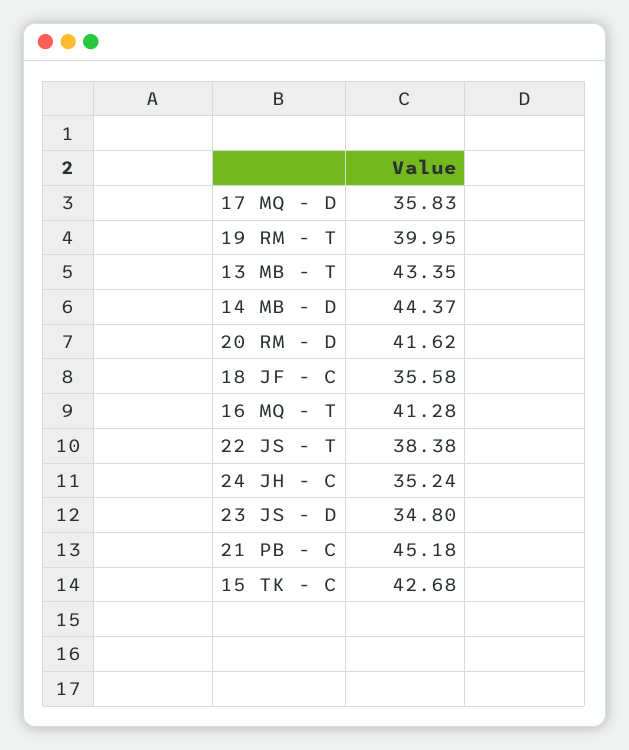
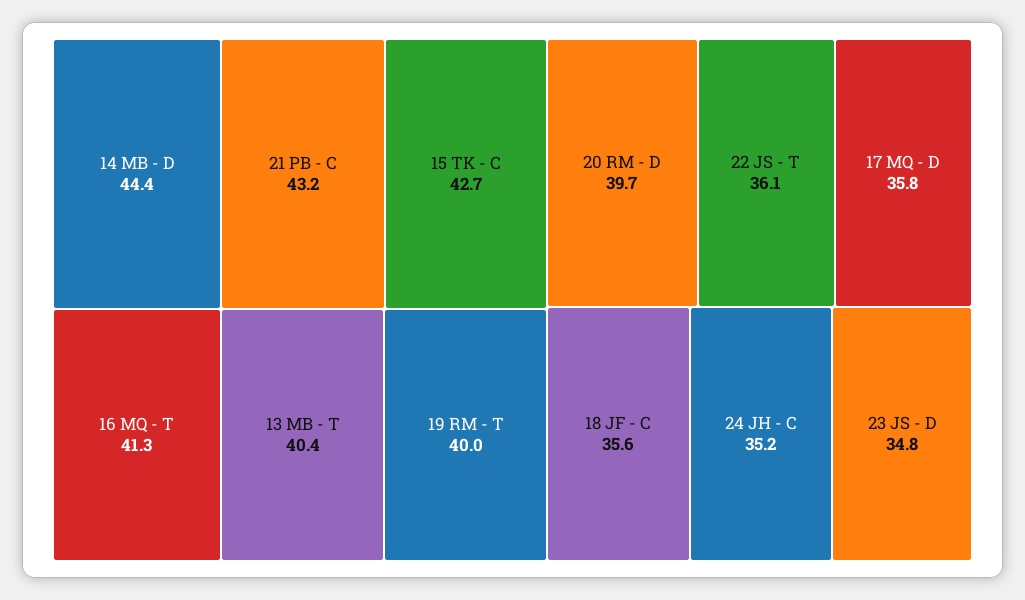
13 MB - T: 43.35 -> 40.4
20 RM - D: 41.62 -> 39.7
22 JS - T: 38.38 -> 36.1
21 PB - C: 45.18 -> 43.2

